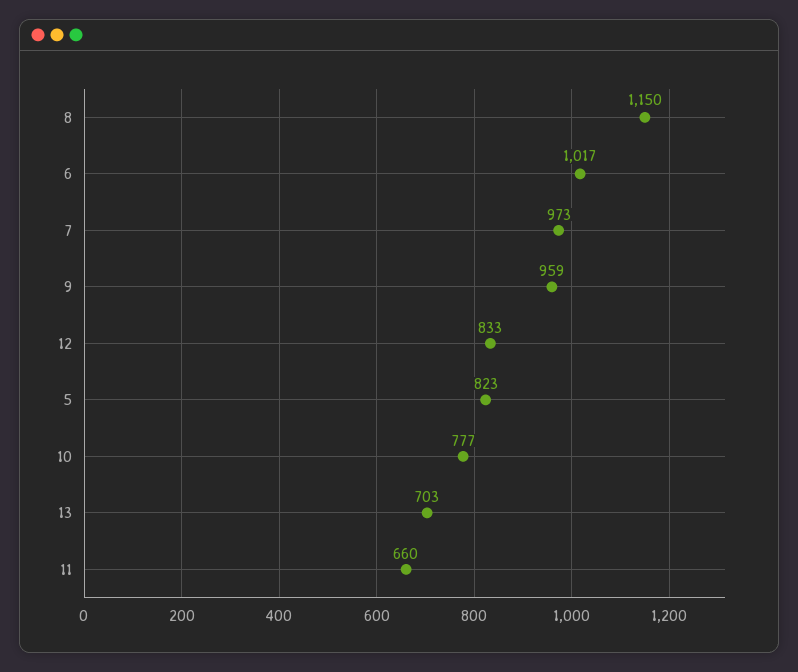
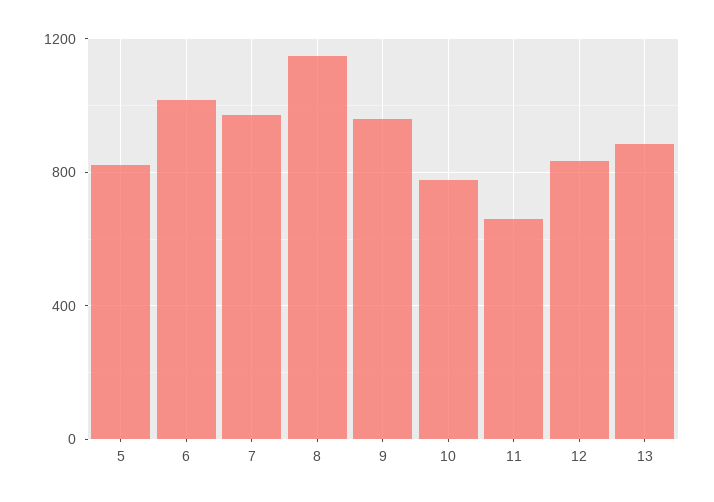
13: 703 -> 900

